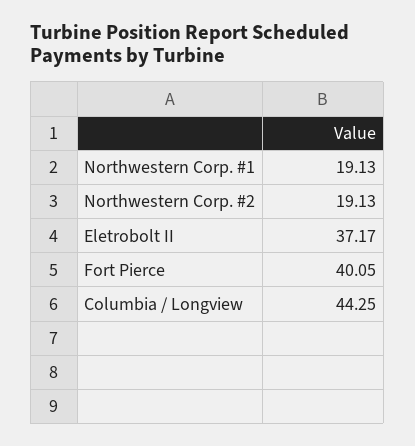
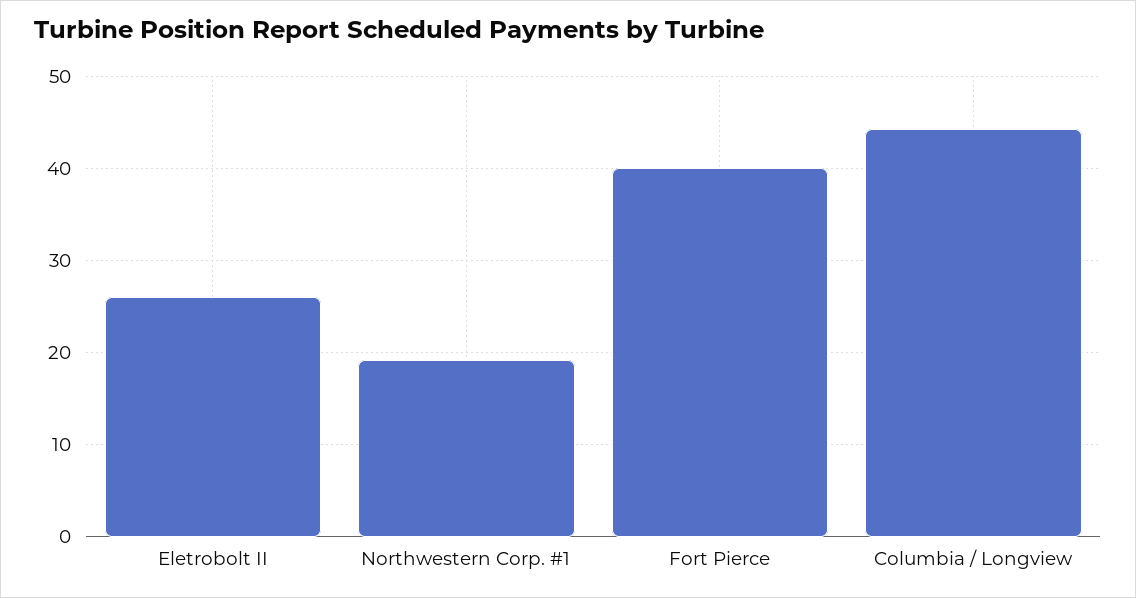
Northwestern Corp. #2: 19.13 -> none
Eletrobolt II: 37.17 -> 26

